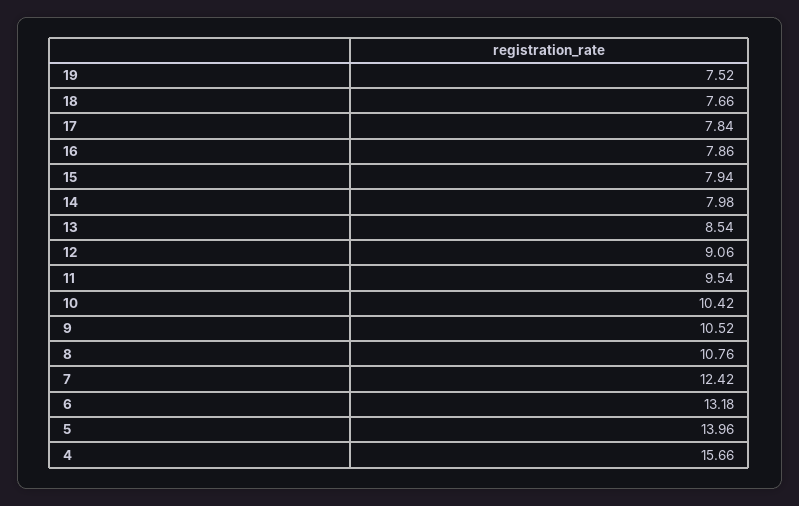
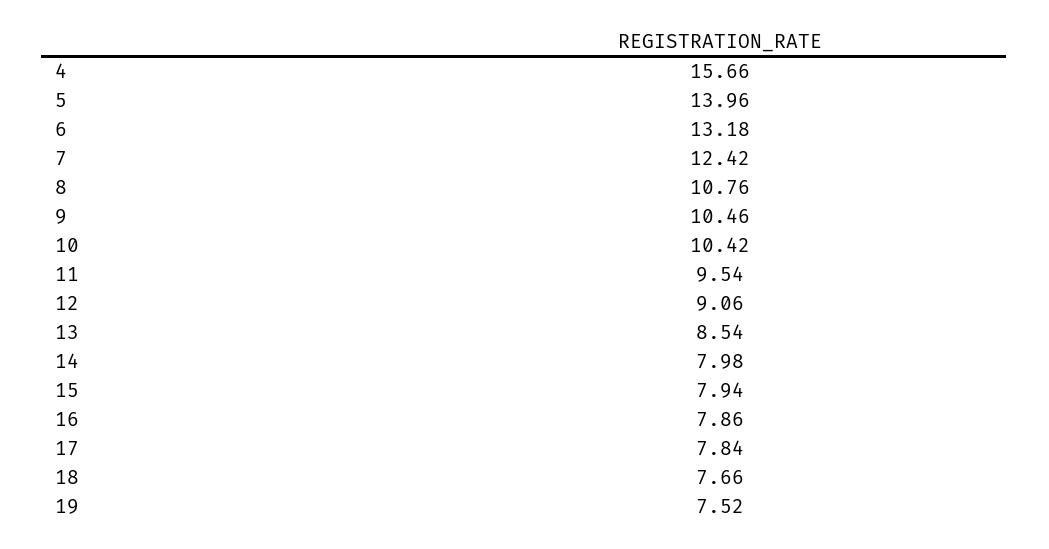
9: 10.52 -> 10.46

